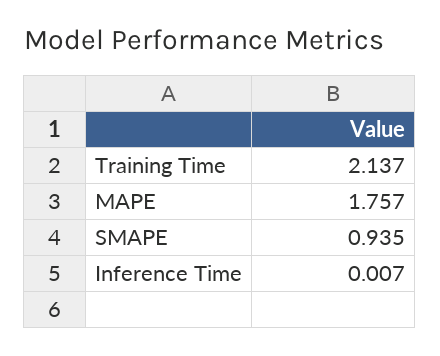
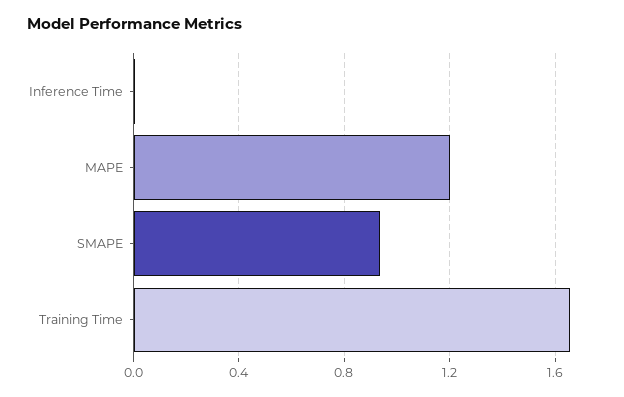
Training Time: 2.137 -> 1.65
MAPE: 1.757 -> 1.2

